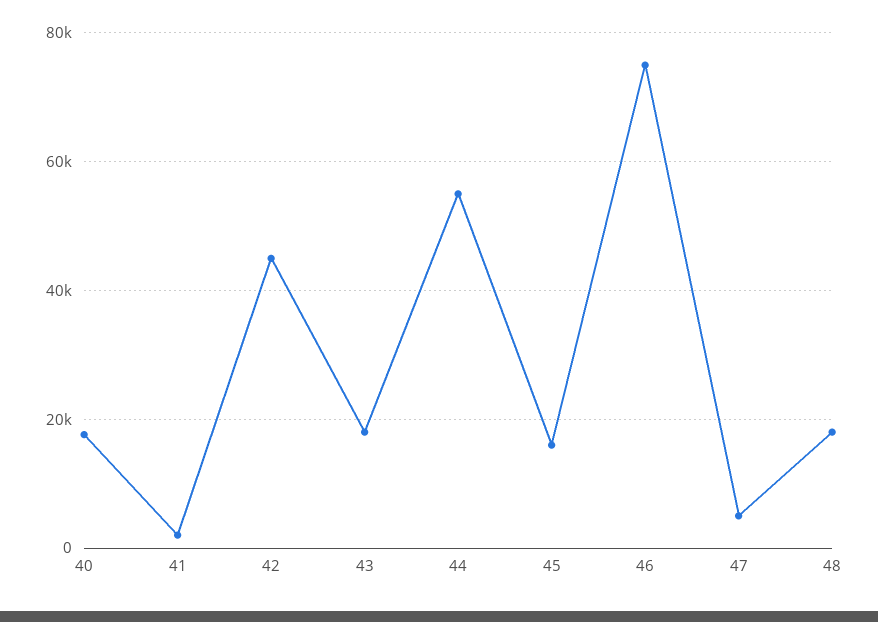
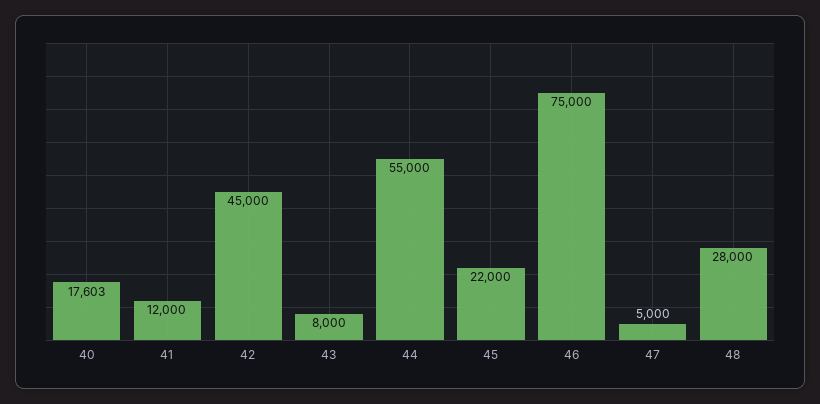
41: 2000 -> 12000
43: 18000 -> 8000
45: 16000 -> 22000
48: 18000 -> 28000

